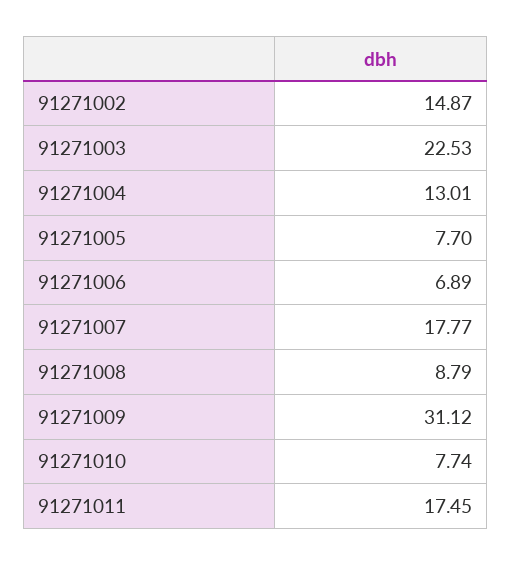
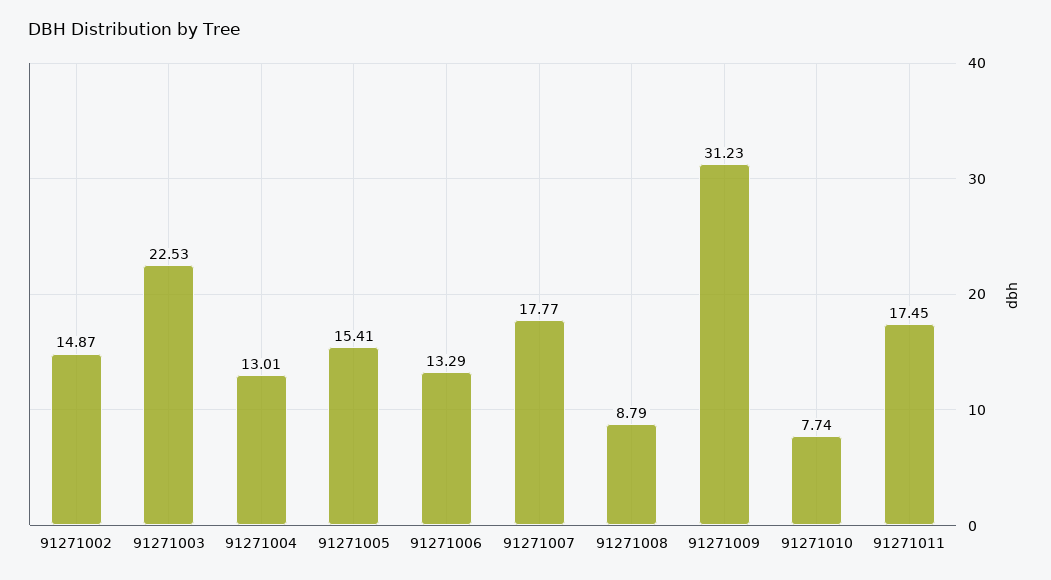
91271005: 7.7 -> 15.41
91271006: 6.89 -> 13.29
91271009: 31.12 -> 31.23

